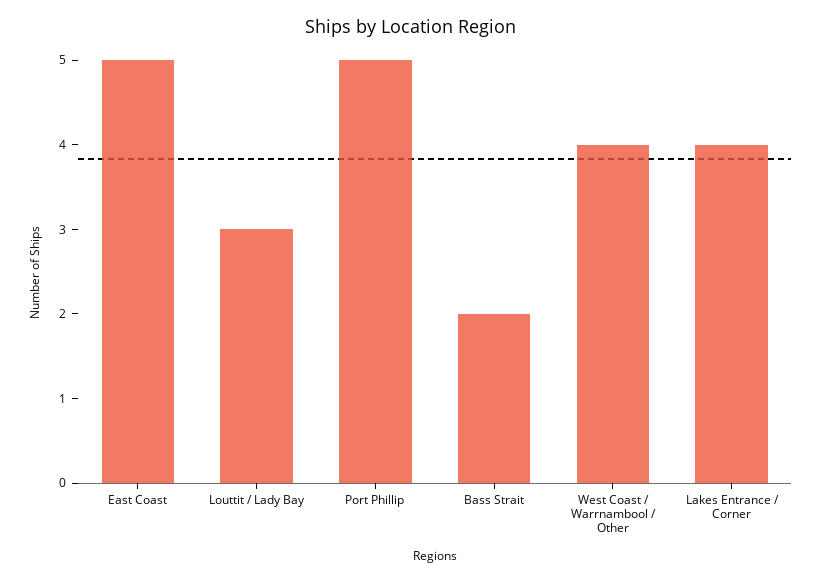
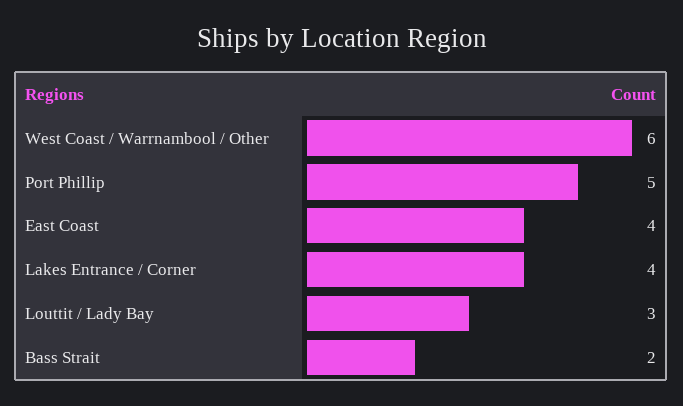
East Coast: 5 -> 4
West Coast / Warrnambool / Other: 4 -> 6

